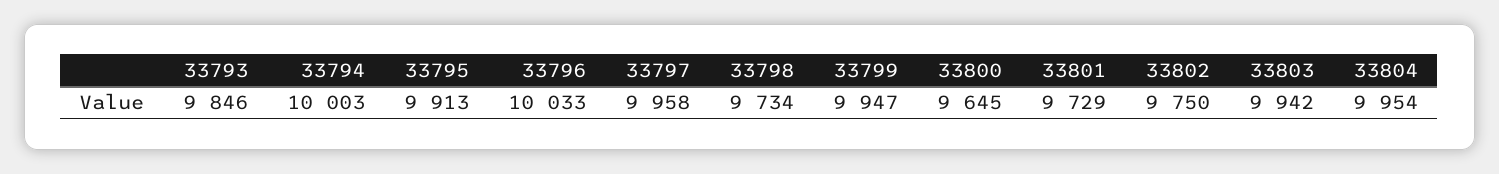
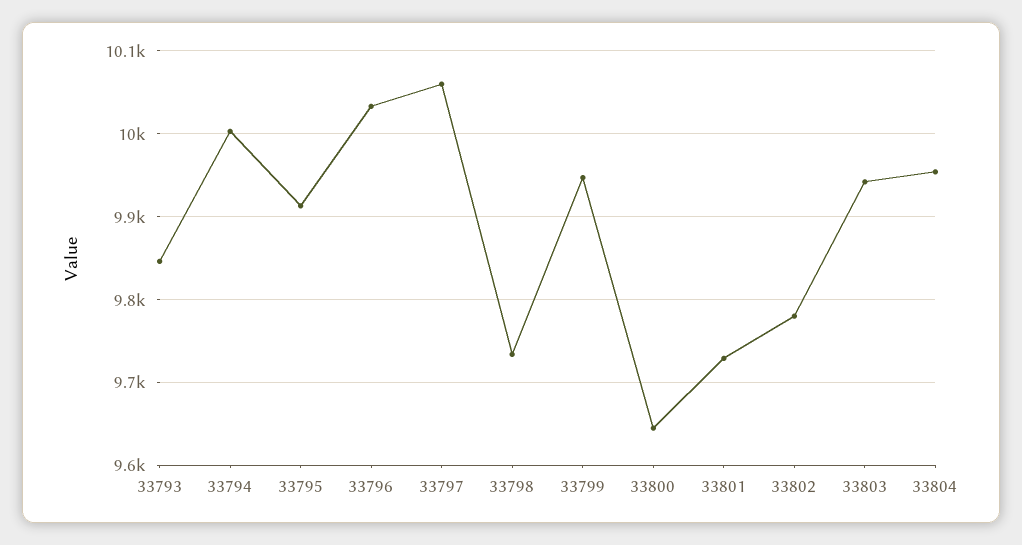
33797: 9958 -> 10060
33802: 9750 -> 9780

